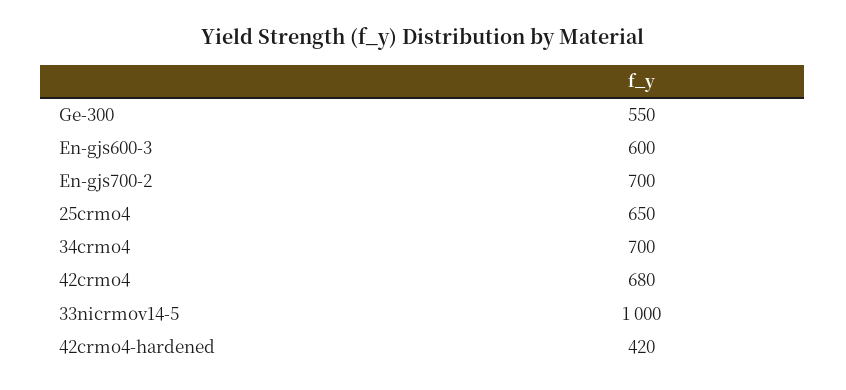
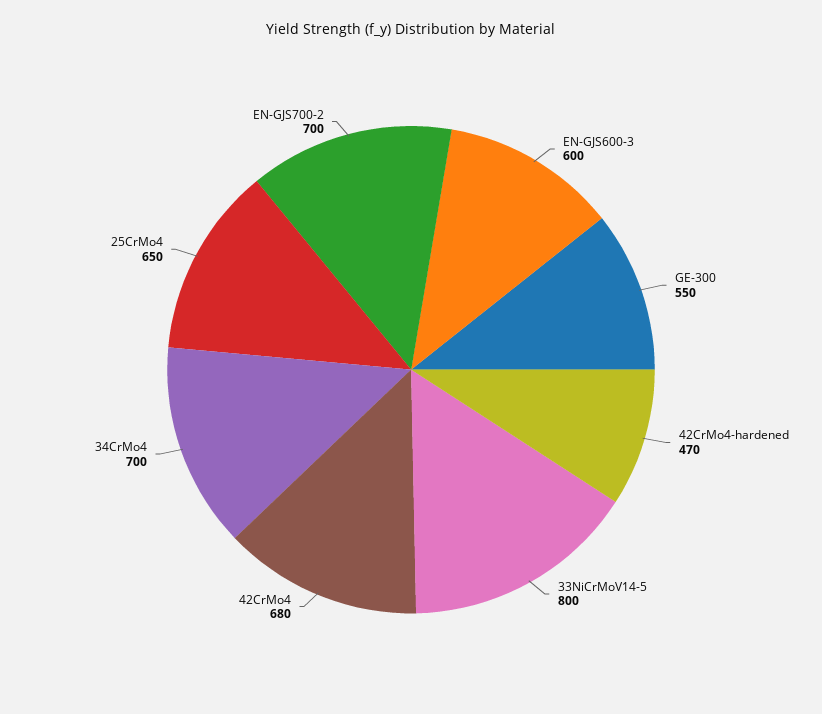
33nicrmov14-5: 1000 -> 800
42crmo4-hardened: 420 -> 470

